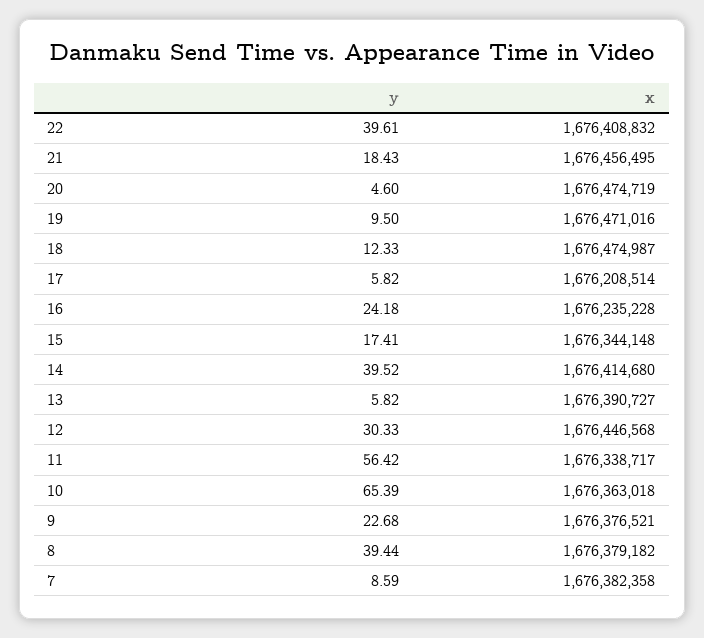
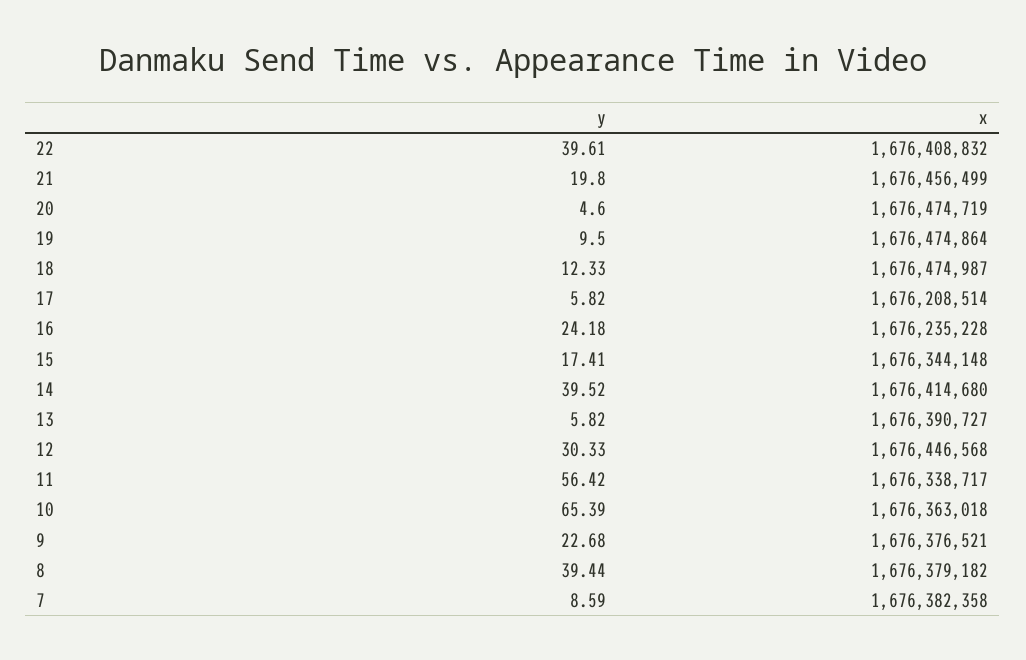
y, 21: 18.43 -> 19.8
x, 21: 1676456495 -> 1676456499
x, 19: 1676471016 -> 1676474864

